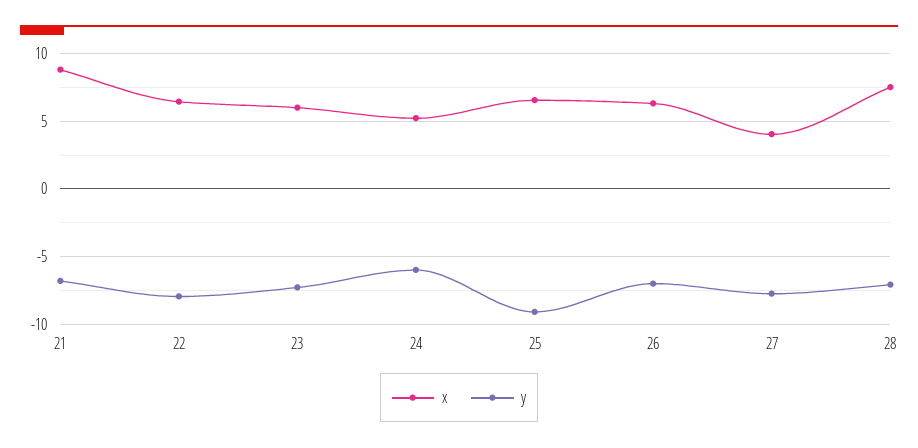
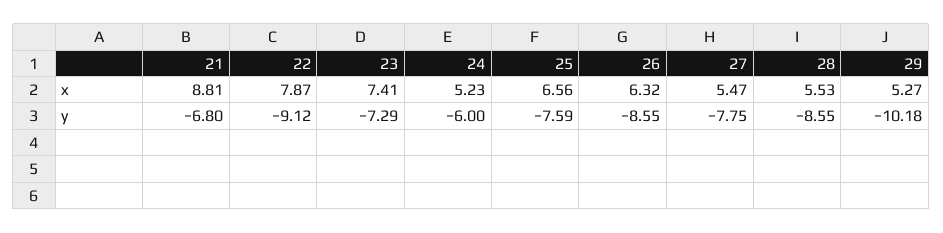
x, 22: 6.5 -> 7.87
y, 22: -8 -> -9.12
x, 23: 6 -> 7.41
y, 25: -9 -> -7.59
y, 26: -7 -> -8.55
x, 27: 4 -> 5.47
x, 28: 7.5 -> 5.53
y, 28: -7 -> -8.55
x, 29: none -> 5.27
y, 29: none -> -10.18

